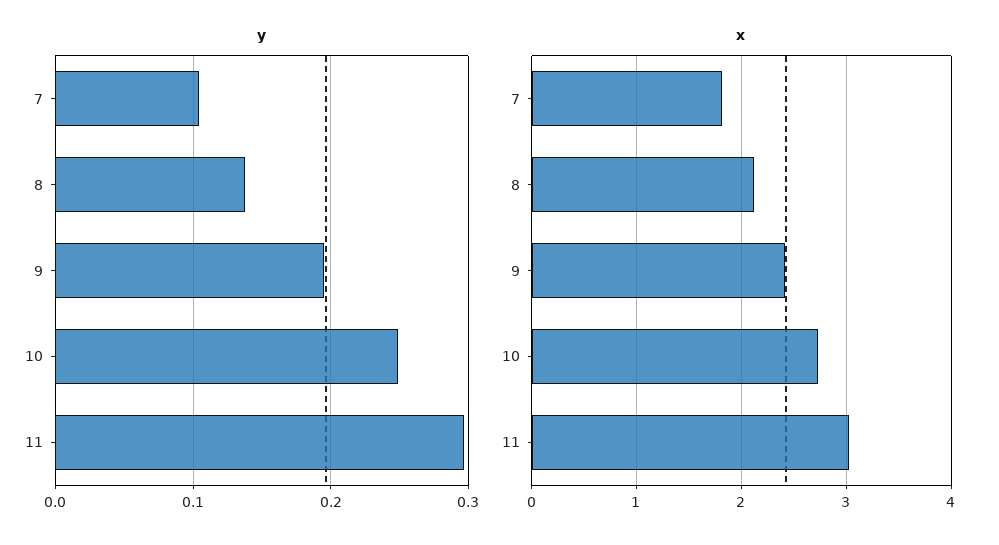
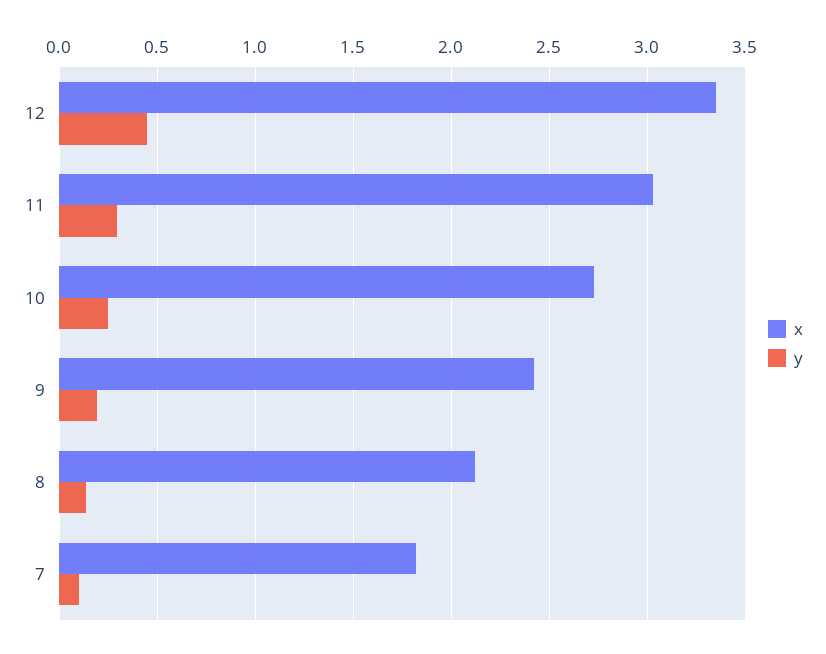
x, 12: none -> 3.35
y, 12: none -> 0.45

